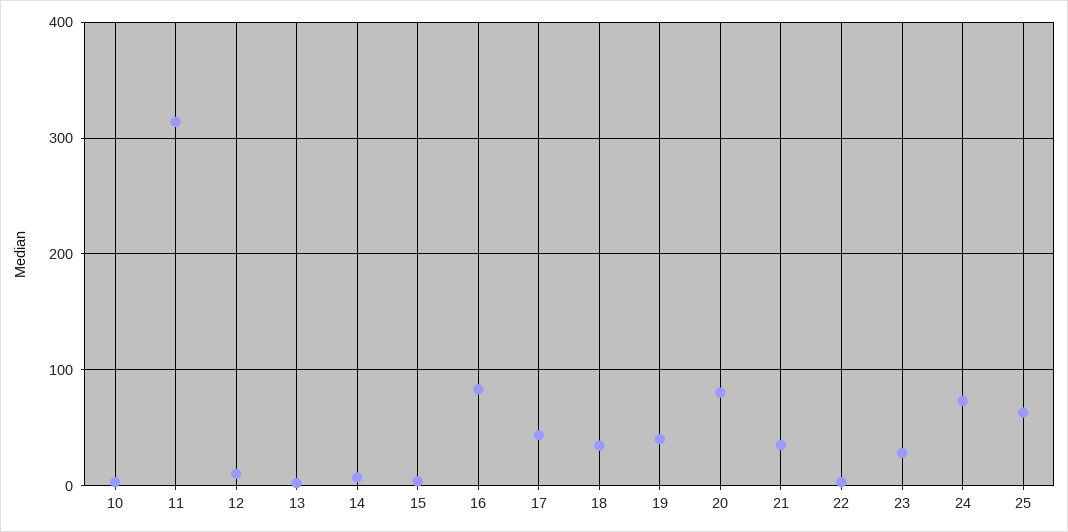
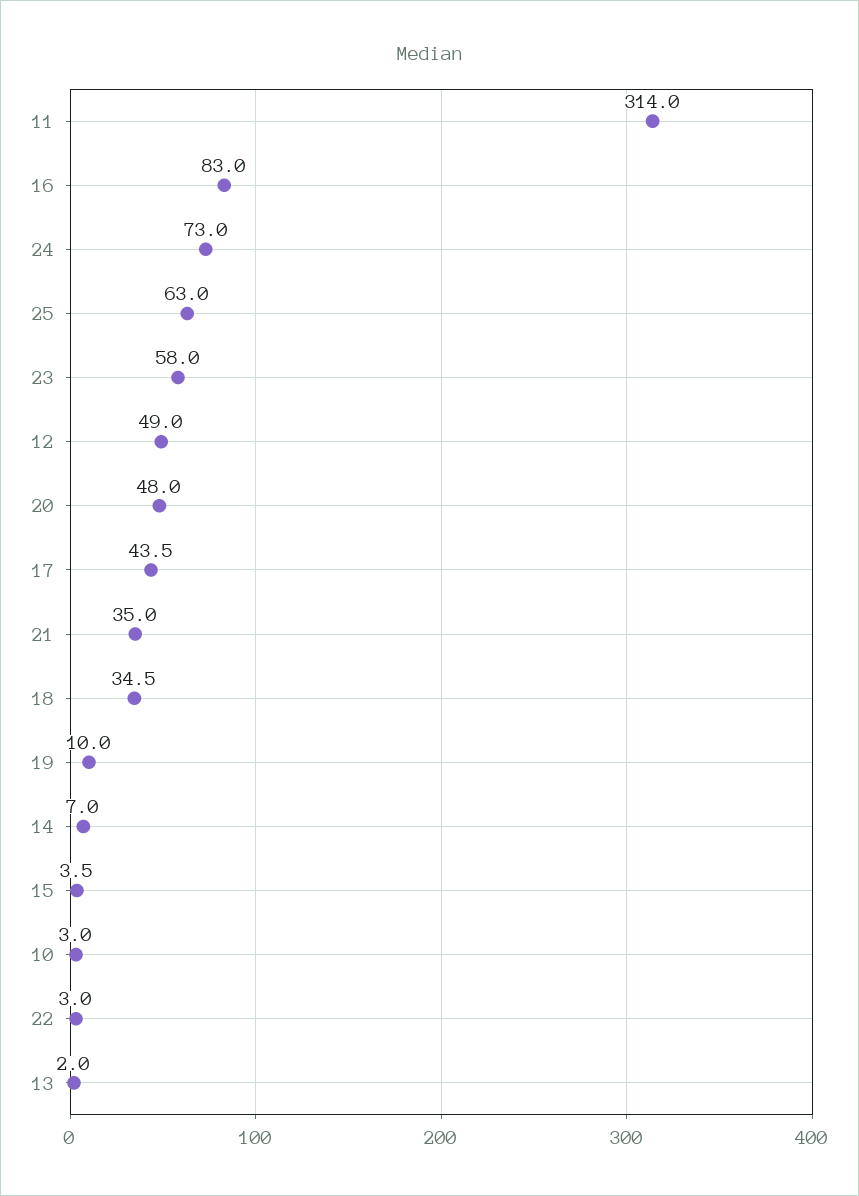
12: 10 -> 49
19: 40 -> 10
20: 80 -> 48
23: 30 -> 58

